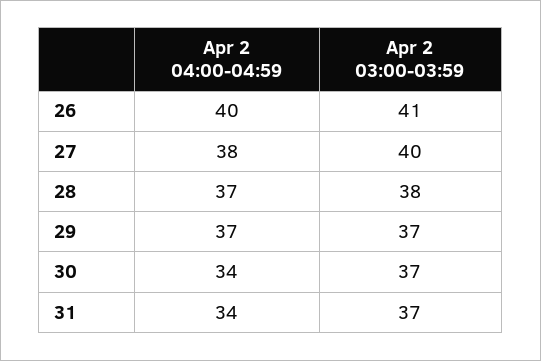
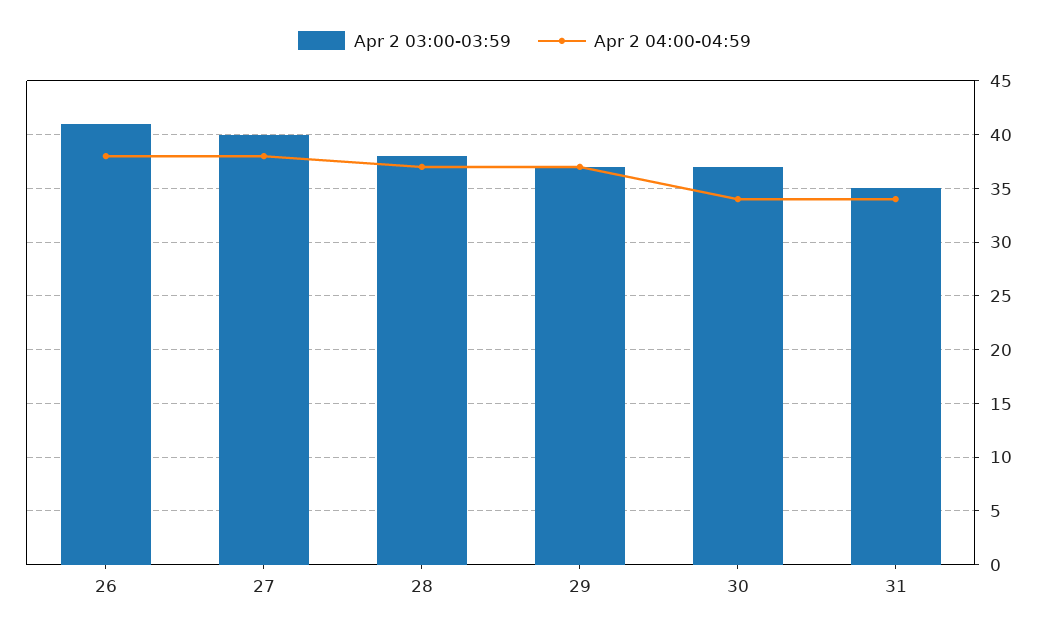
Apr 2 04:00-04:59, 26: 40 -> 38
Apr 2 03:00-03:59, 31: 37 -> 35

